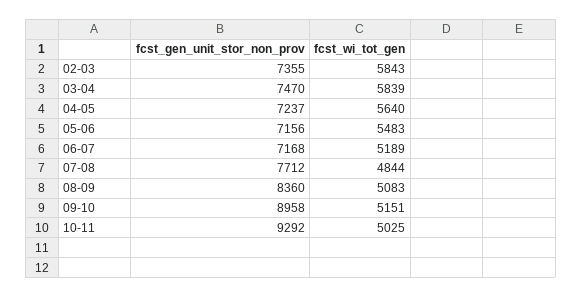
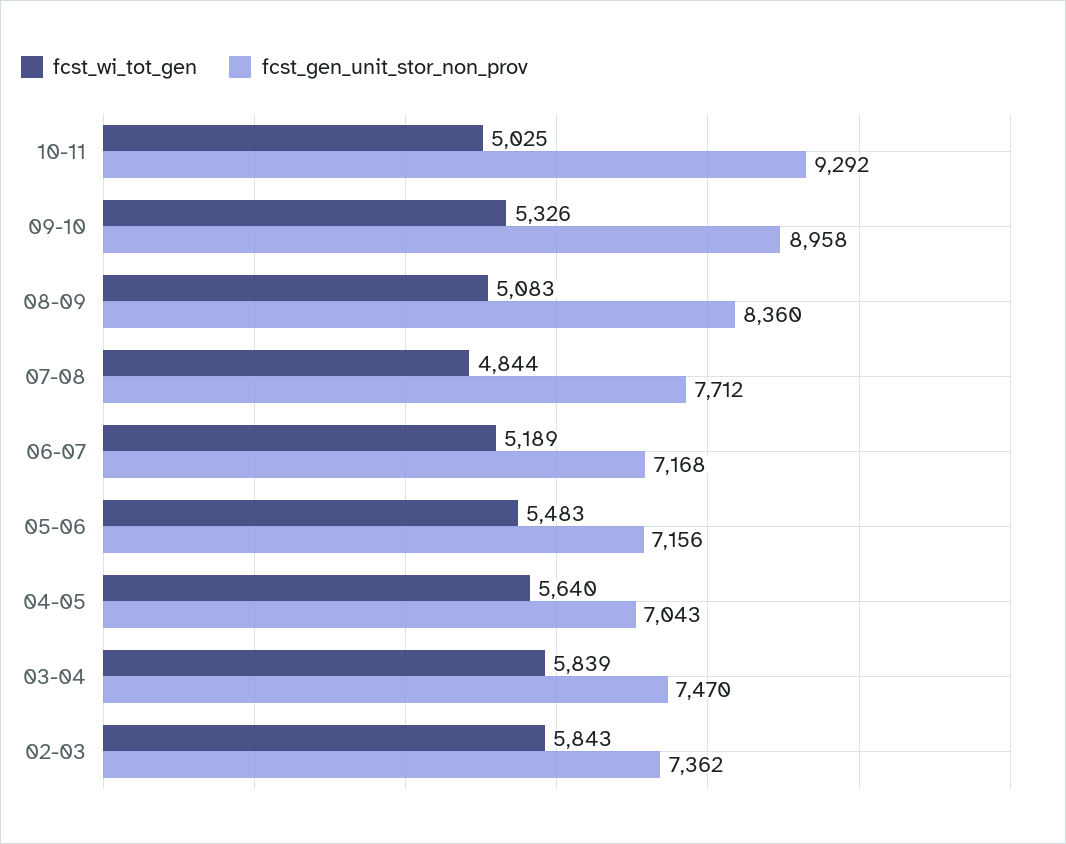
fcst_gen_unit_stor_non_prov, 02-03: 7355 -> 7362
fcst_gen_unit_stor_non_prov, 04-05: 7237 -> 7043
fcst_wi_tot_gen, 09-10: 5151 -> 5326

